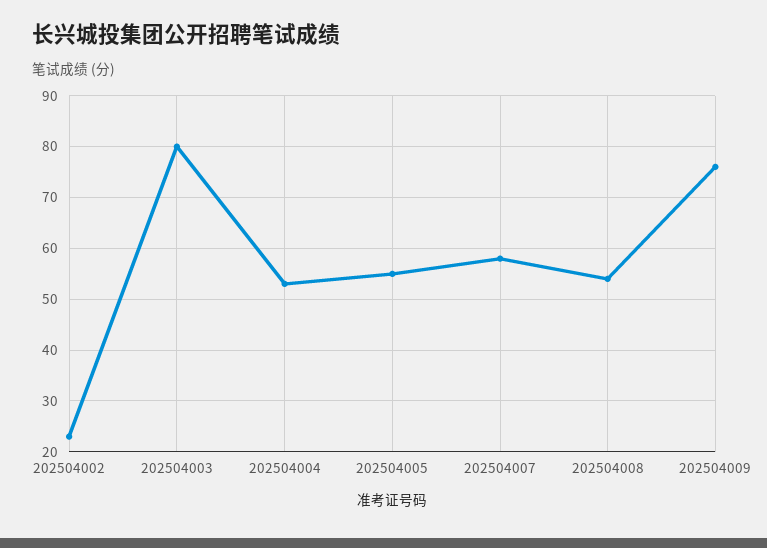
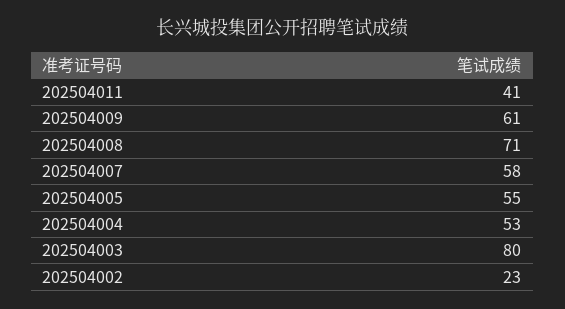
202504008: 55 -> 71
202504009: 75 -> 61
202504011: none -> 41

